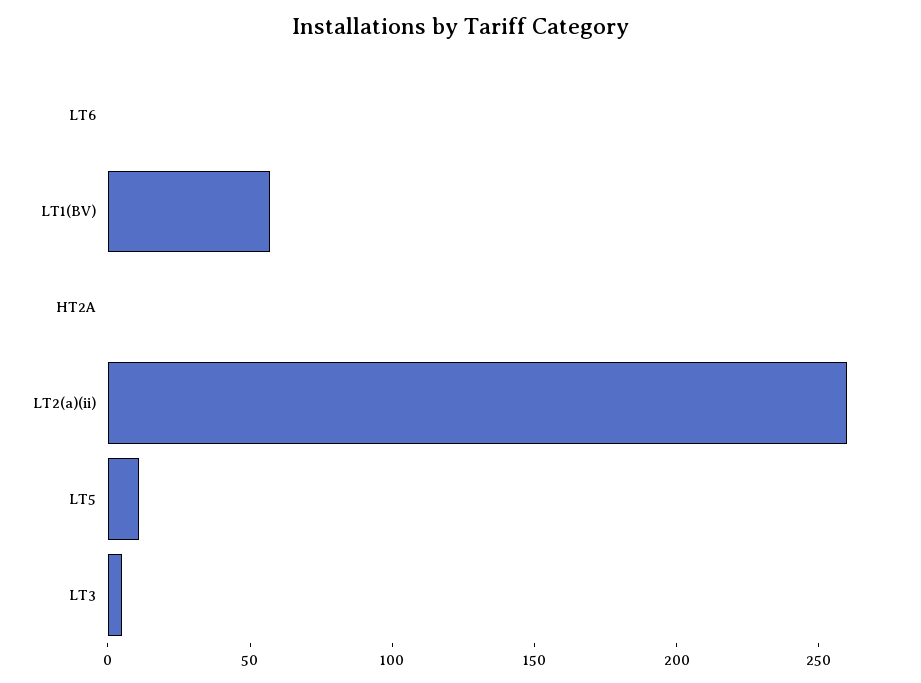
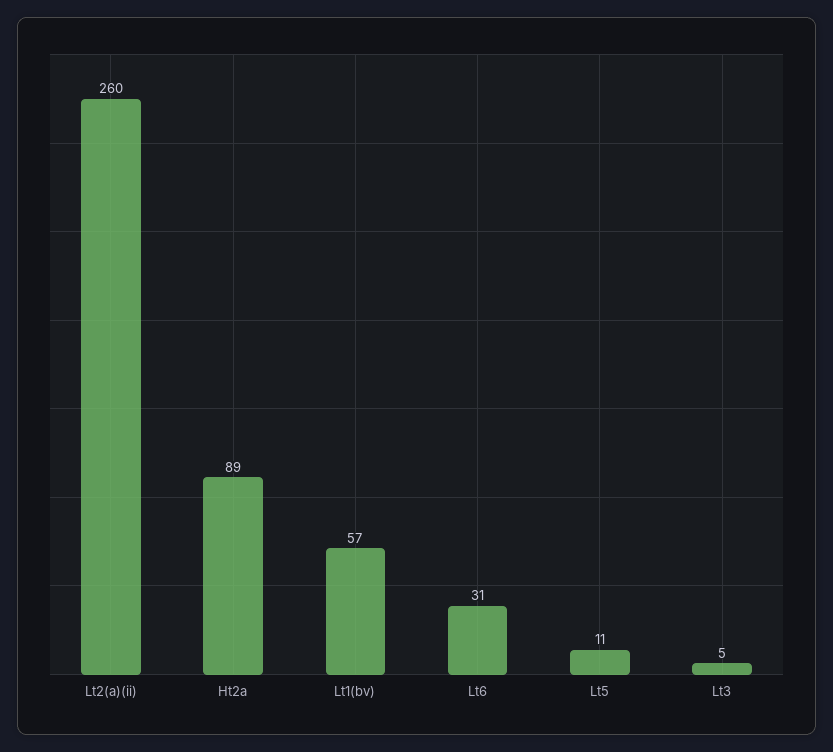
LT6: 0 -> 31
HT2A: 0 -> 89

